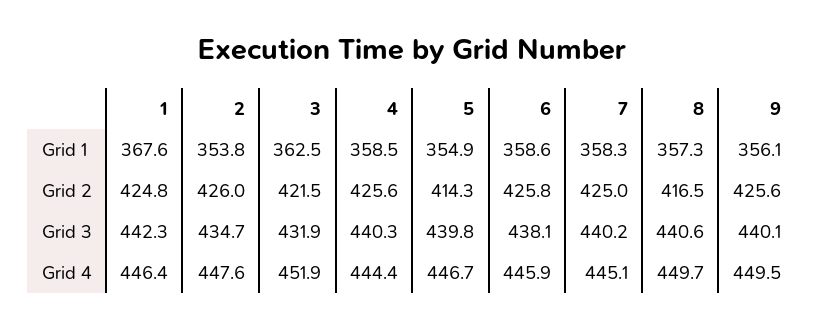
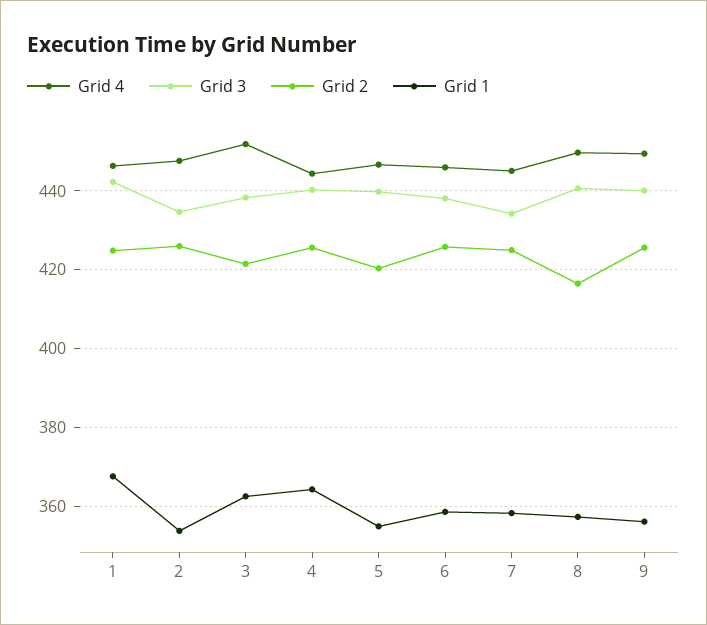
Grid 1, 4: 358.5 -> 364
Grid 2, 5: 414.3 -> 420
Grid 3, 3: 431.9 -> 438
Grid 3, 7: 440.2 -> 434

